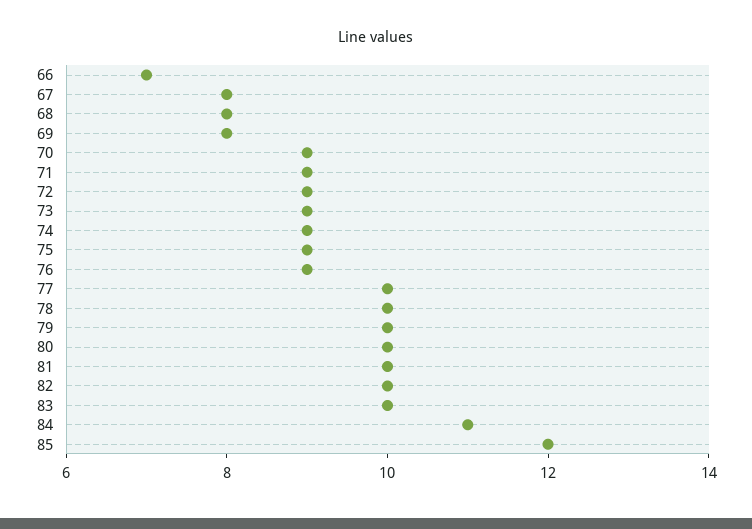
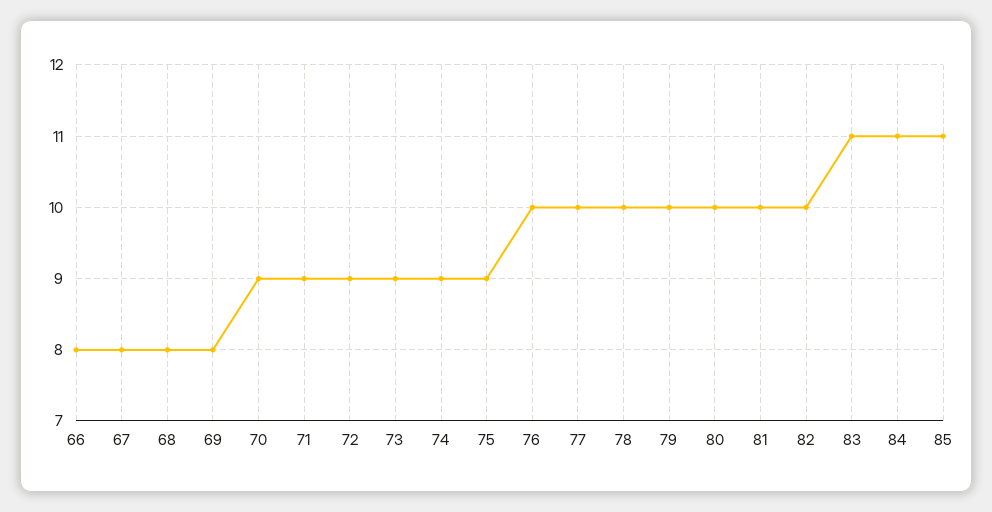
66: 7 -> 8
76: 9 -> 10
83: 10 -> 11
85: 12 -> 11

